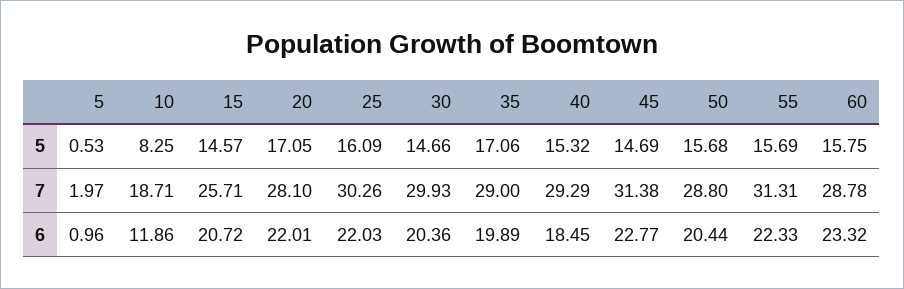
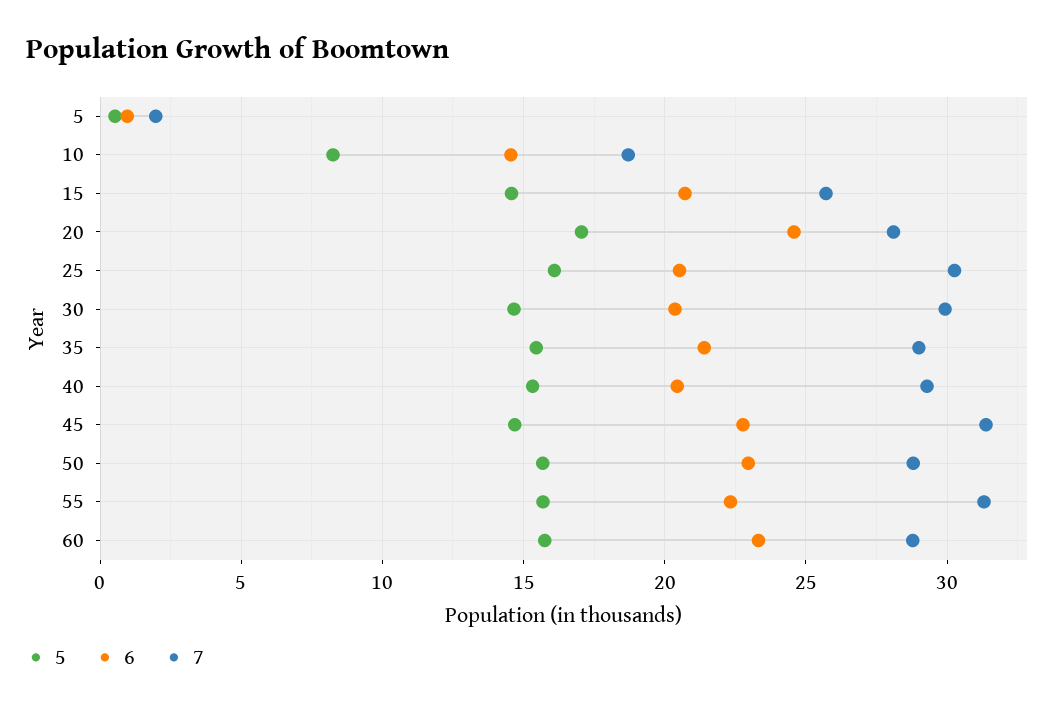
5, 35: 17.06 -> 15.5
6, 10: 11.86 -> 14.5
6, 20: 22.01 -> 24.5
6, 25: 22.03 -> 20.5
6, 35: 19.89 -> 21.5
6, 40: 18.45 -> 20.5
6, 50: 20.44 -> 23

